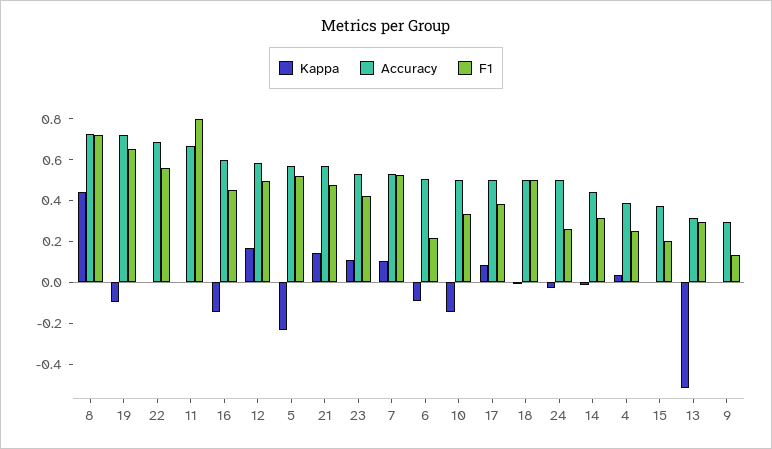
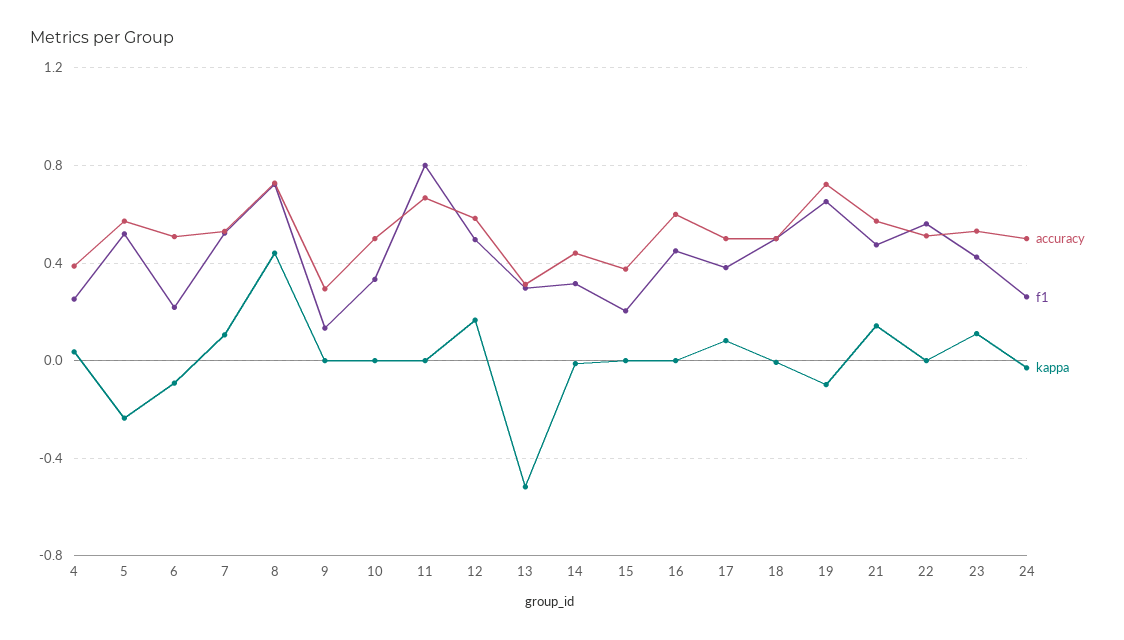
Accuracy, 22: 0.7 -> 0.5
Kappa, 16: -0.15 -> 0
Kappa, 10: -0.15 -> 0

